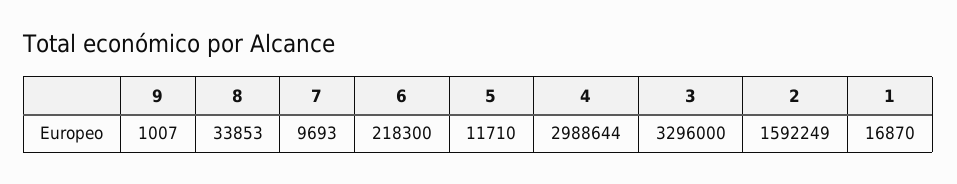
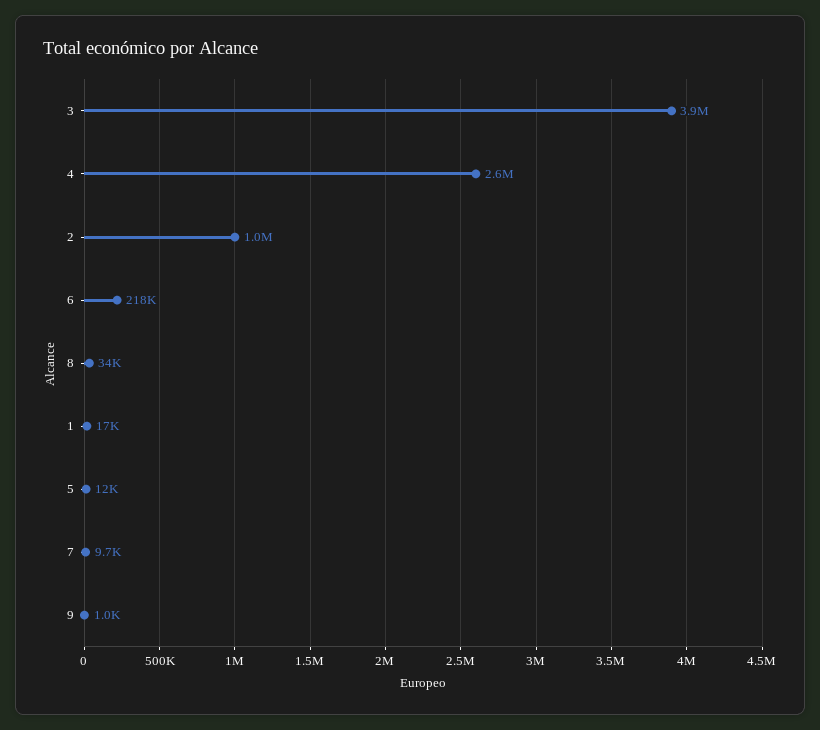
4: 2988644 -> 2600000
3: 3296000 -> 3900000
2: 1592249 -> 1000000

